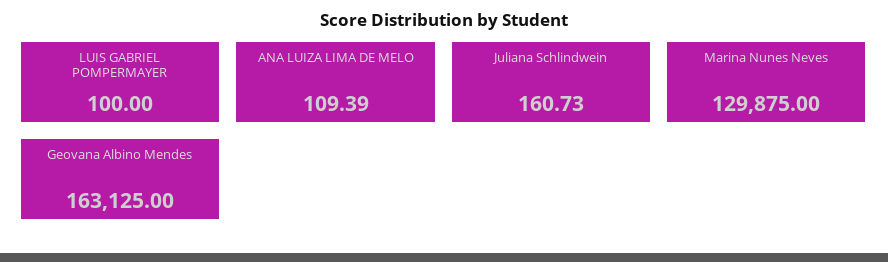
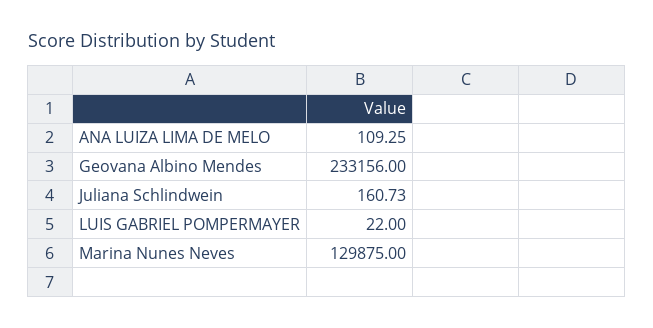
LUIS GABRIEL POMPERMAYER: 100 -> 22
ANA LUIZA LIMA DE MELO: 109.39 -> 109.25
Geovana Albino Mendes: 163125 -> 233156

